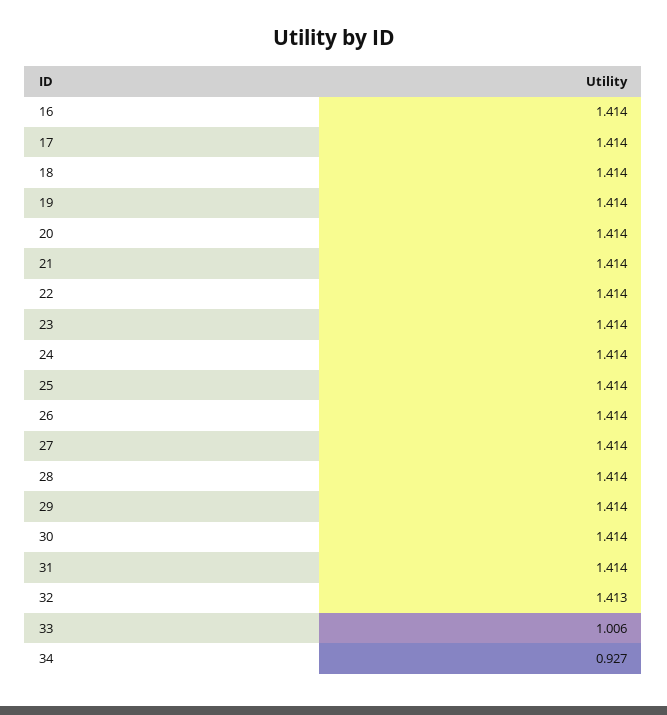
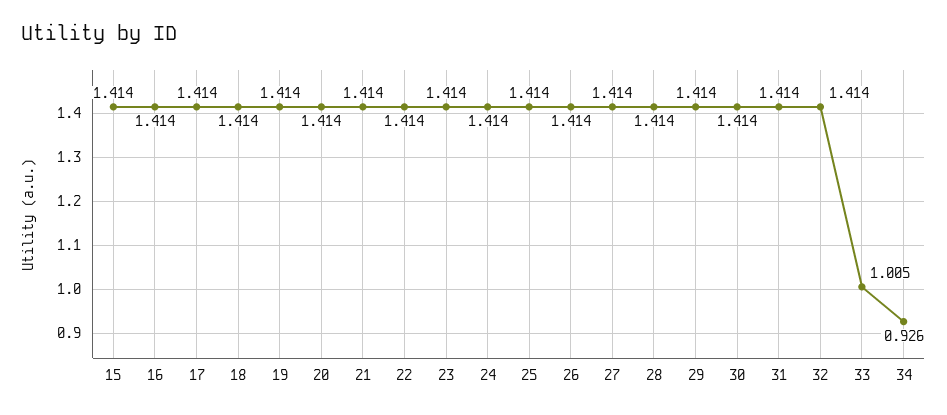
32: 1.413 -> 1.414
33: 1.006 -> 1.005
34: 0.927 -> 0.926
15: none -> 1.414

